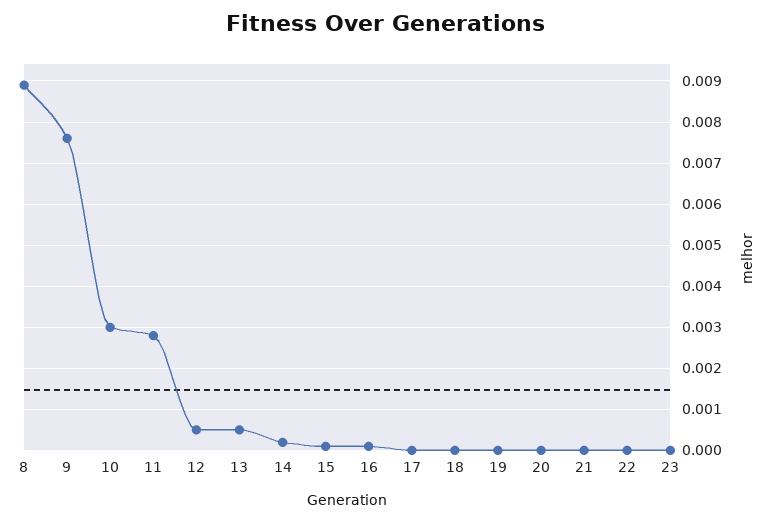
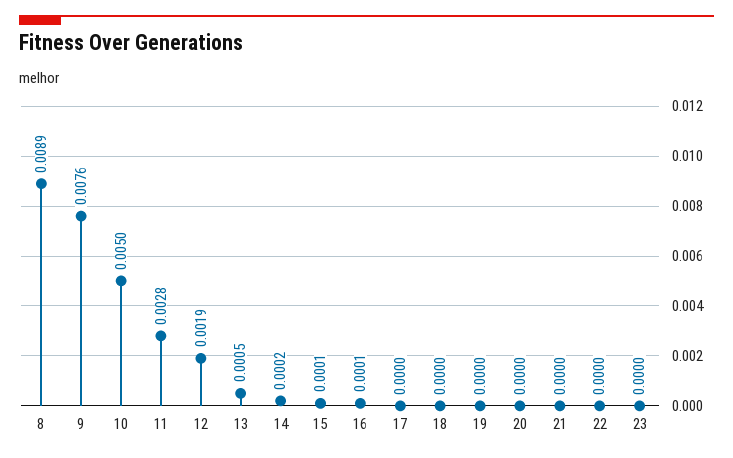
10: 0.003 -> 0.005
12: 0.0005 -> 0.0019

